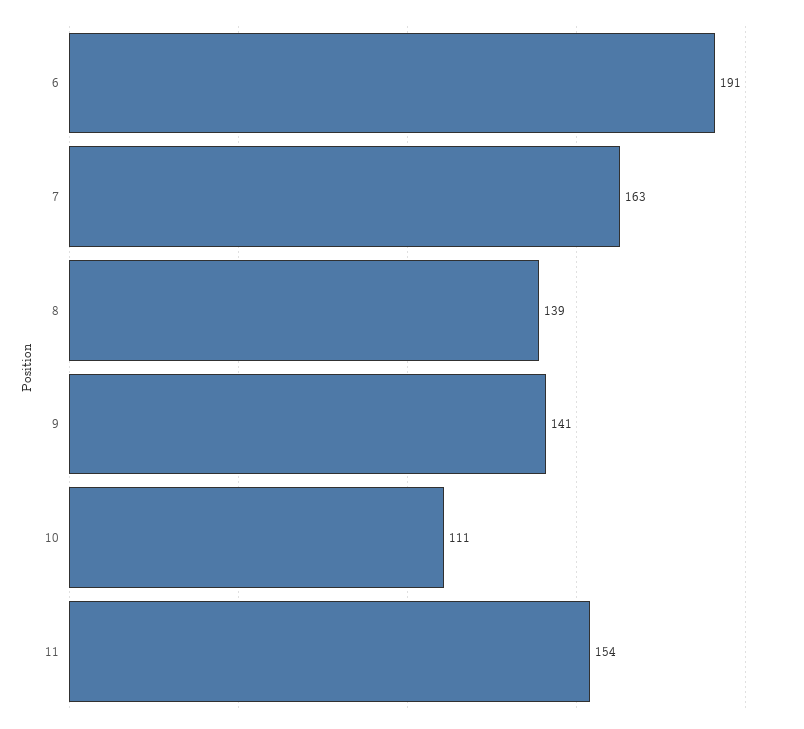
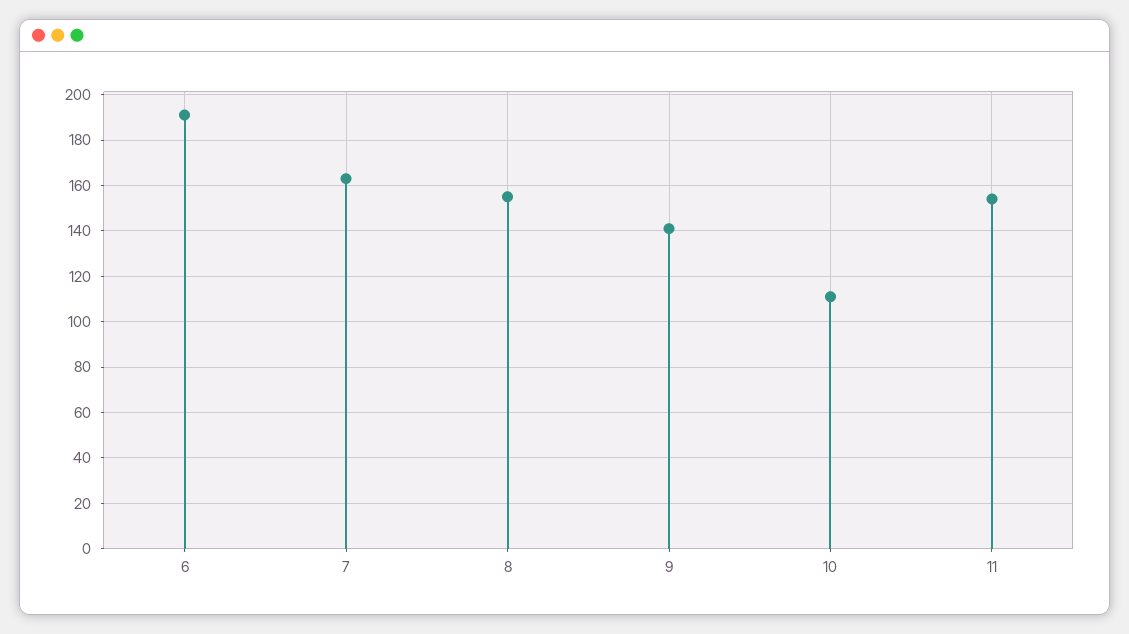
8: 139 -> 155

